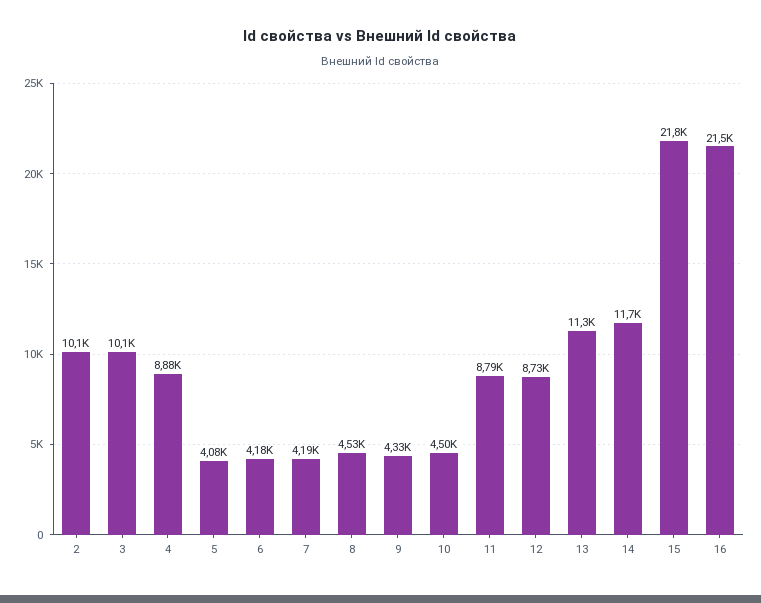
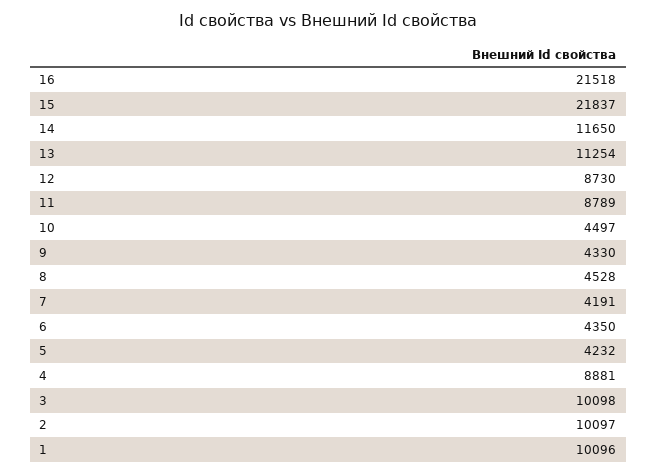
5: 4080 -> 4232
6: 4180 -> 4350
1: none -> 10096

